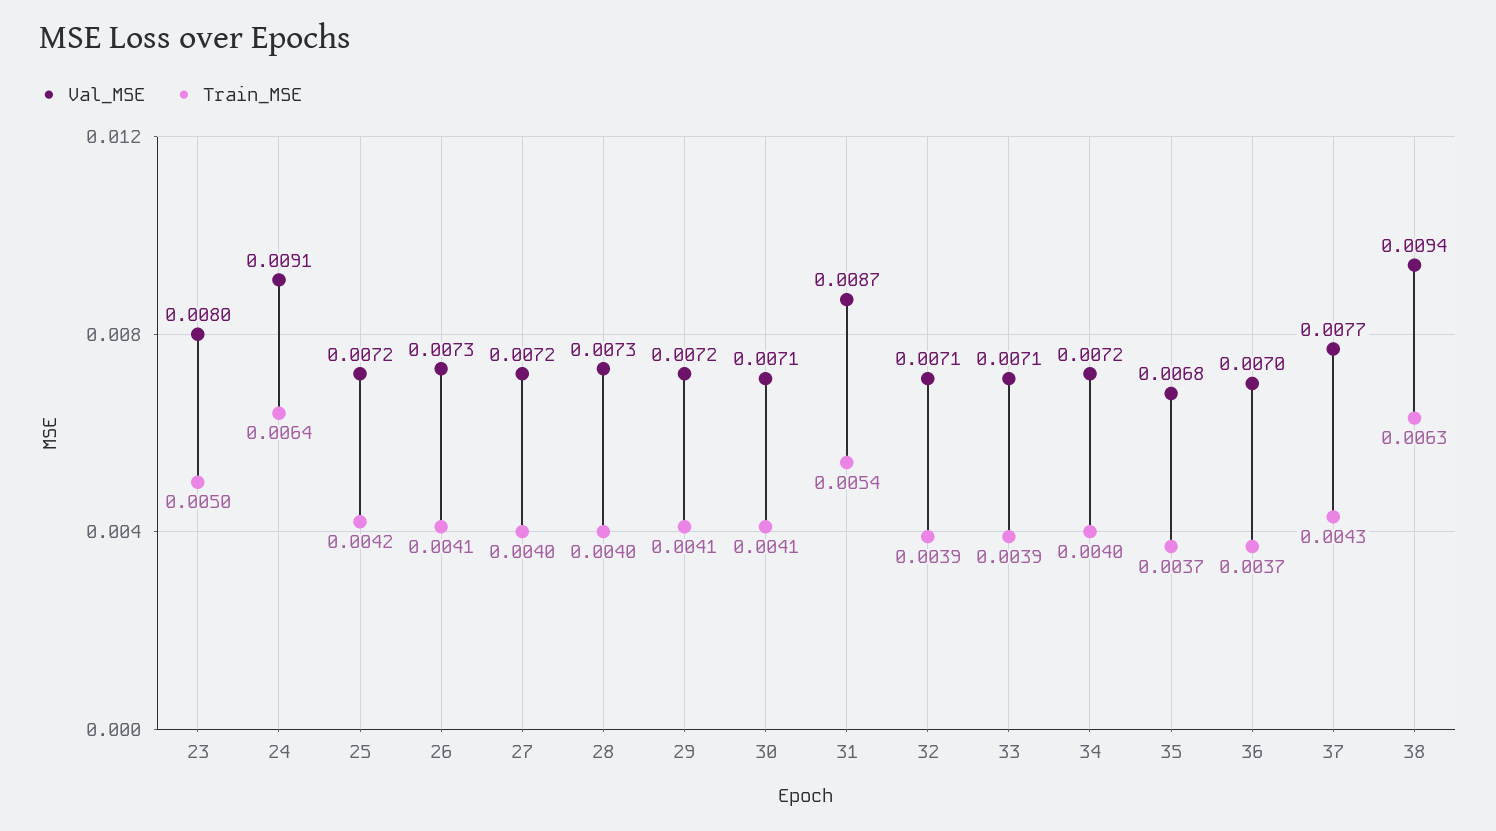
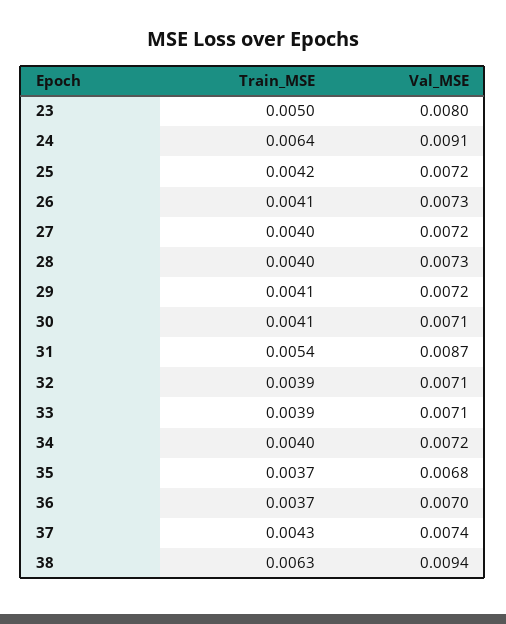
Val_MSE, 37: 0.0077 -> 0.0074

